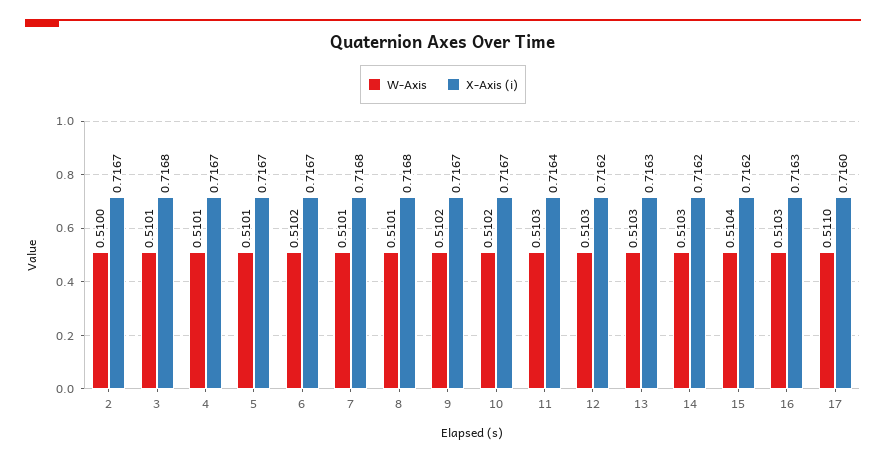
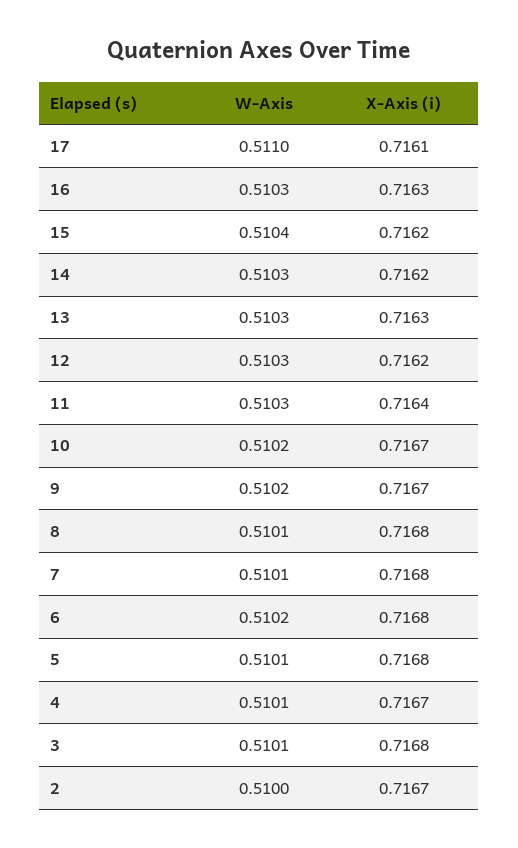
X-Axis (i), 5: 0.7167 -> 0.7168
X-Axis (i), 6: 0.7167 -> 0.7168
X-Axis (i), 17: 0.716 -> 0.7161

